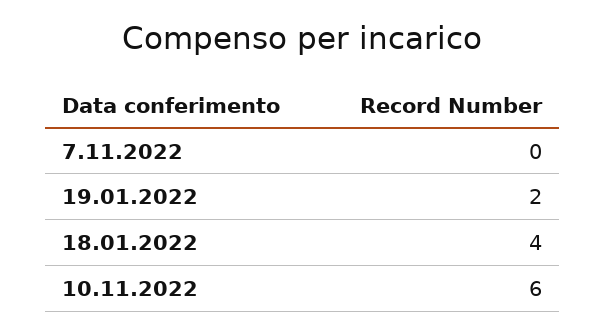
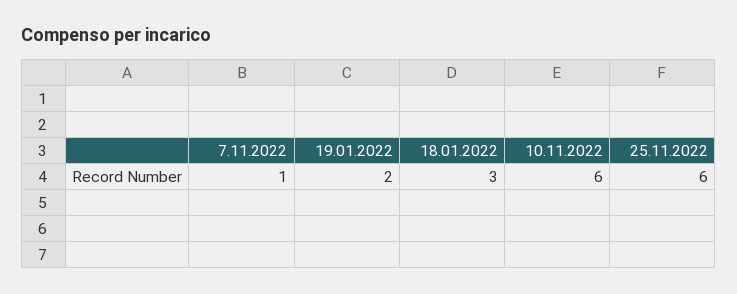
7.11.2022: 0 -> 1
18.01.2022: 4 -> 3
25.11.2022: none -> 6

